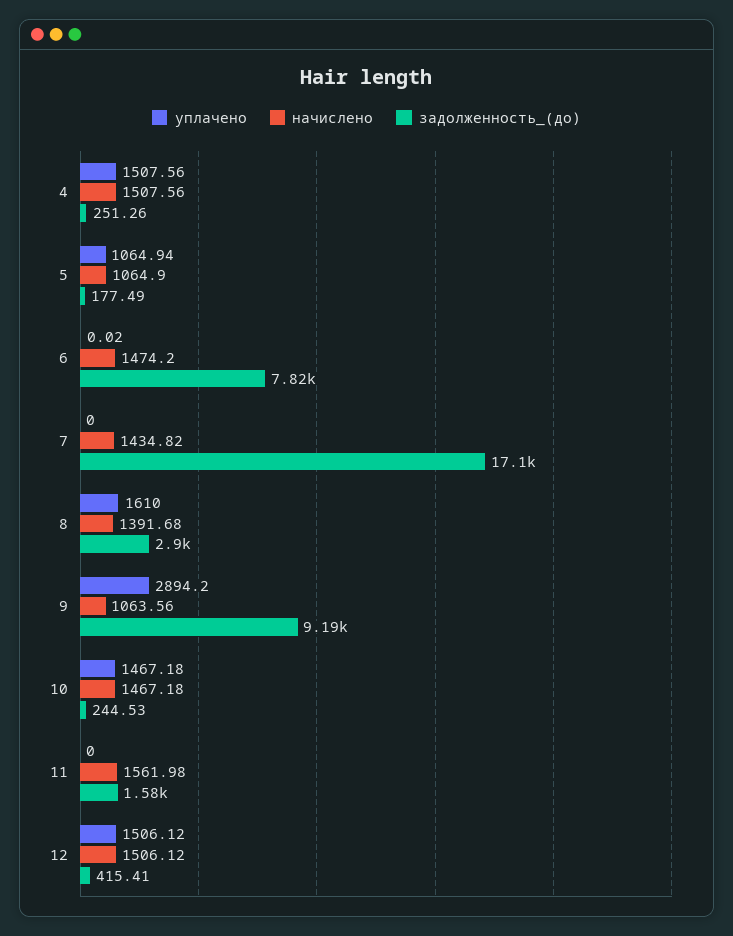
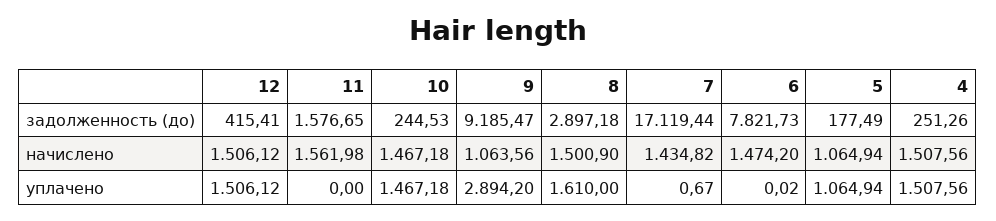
начислено, 5: 1064.9 -> 1064.94
уплачено, 7: 0 -> 0.67
начислено, 8: 1391.68 -> 1500.9

